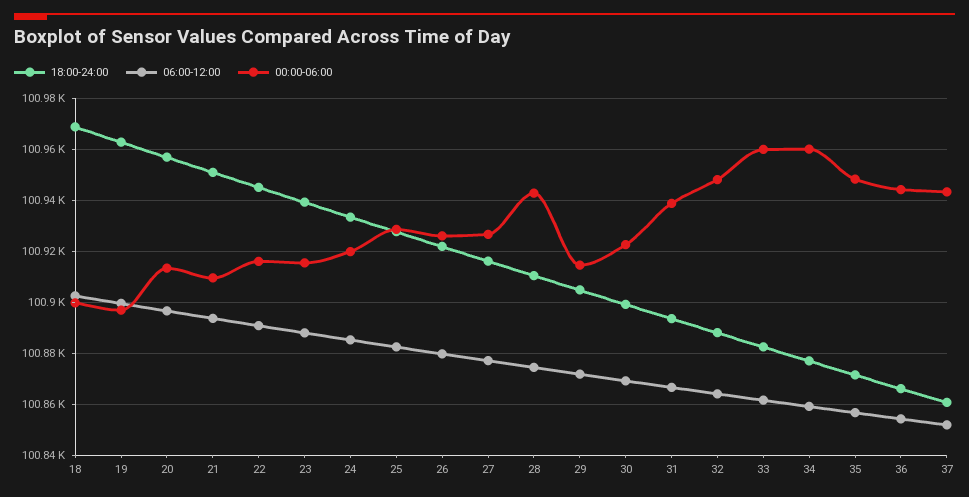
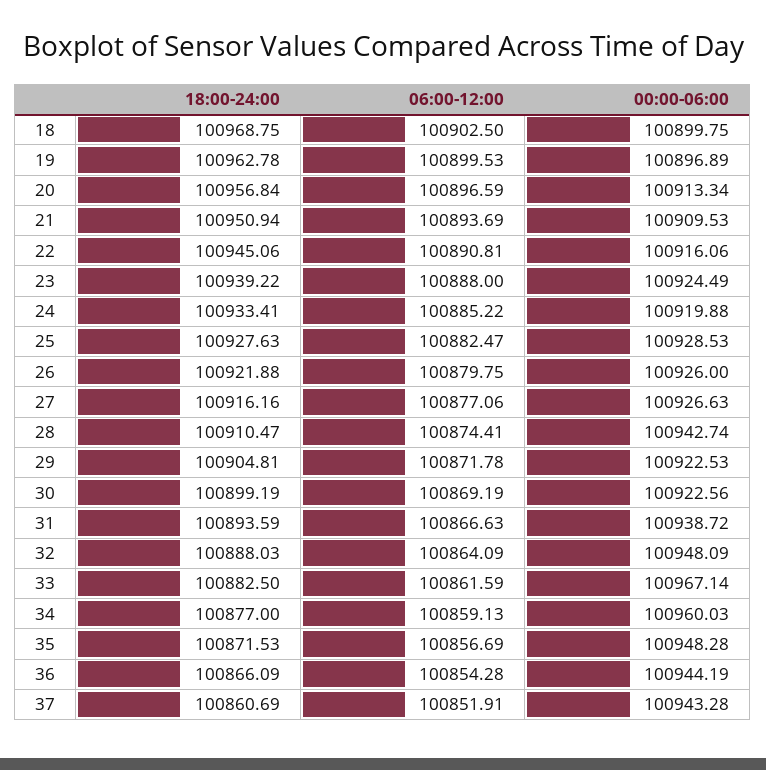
00:00-06:00, 23: 100915 -> 100924.49
00:00-06:00, 29: 100915 -> 100922.53
00:00-06:00, 33: 100960 -> 100967.14

